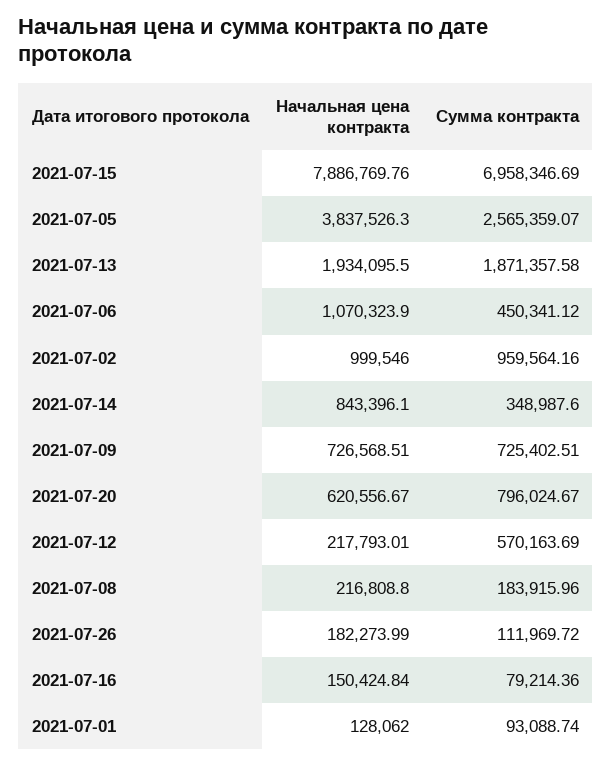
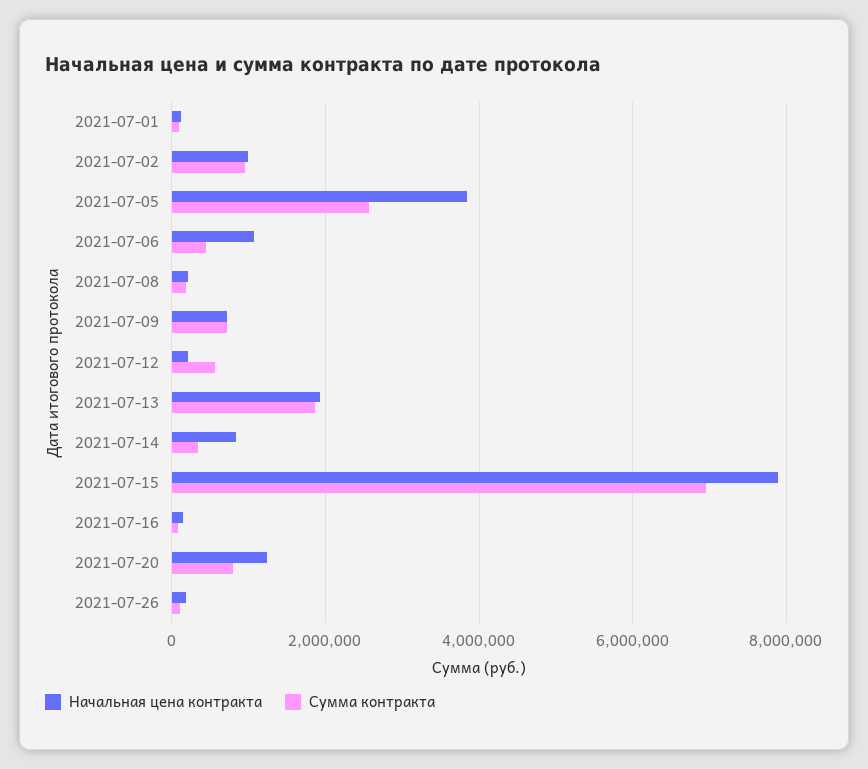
Начальная цена контракта, 2021-07-20: 620556.67 -> 1200000

